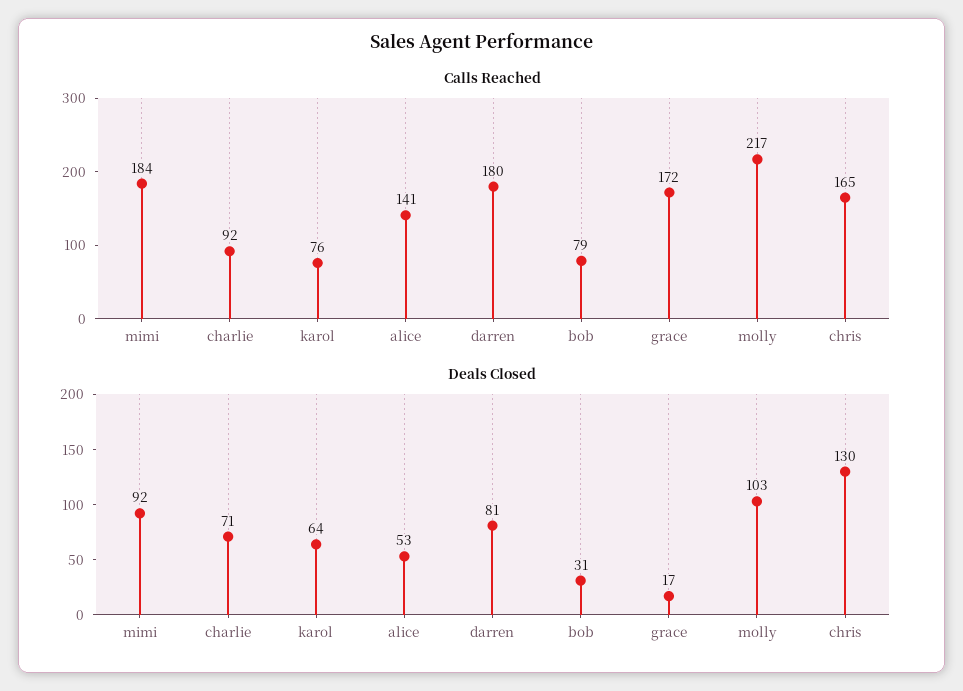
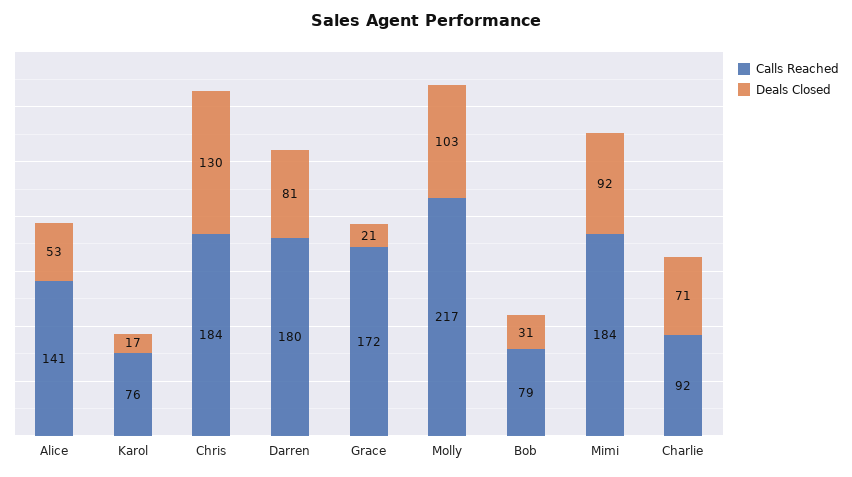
Calls Reached, chris: 165 -> 184
Deals Closed, karol: 64 -> 17
Deals Closed, grace: 17 -> 21

